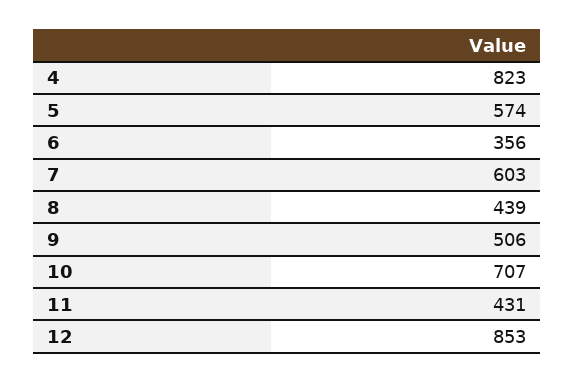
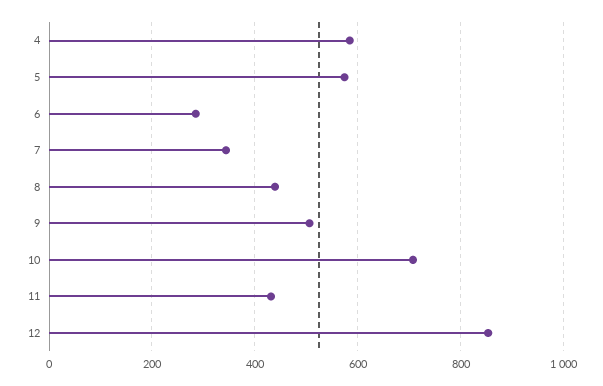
4: 823 -> 580
6: 356 -> 280
7: 603 -> 340

